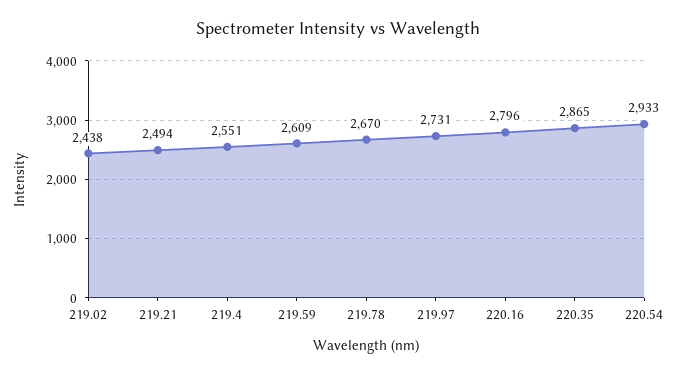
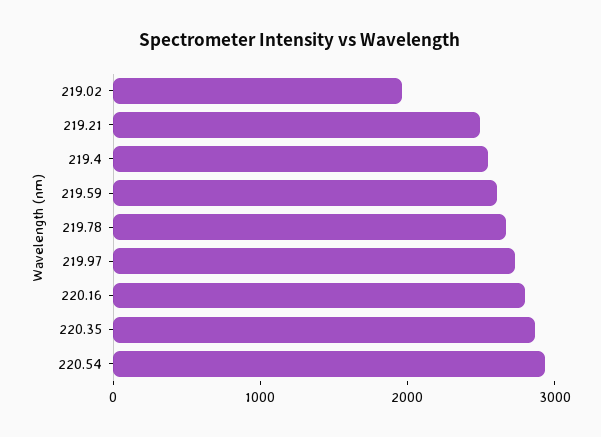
219.02: 2438 -> 2000

